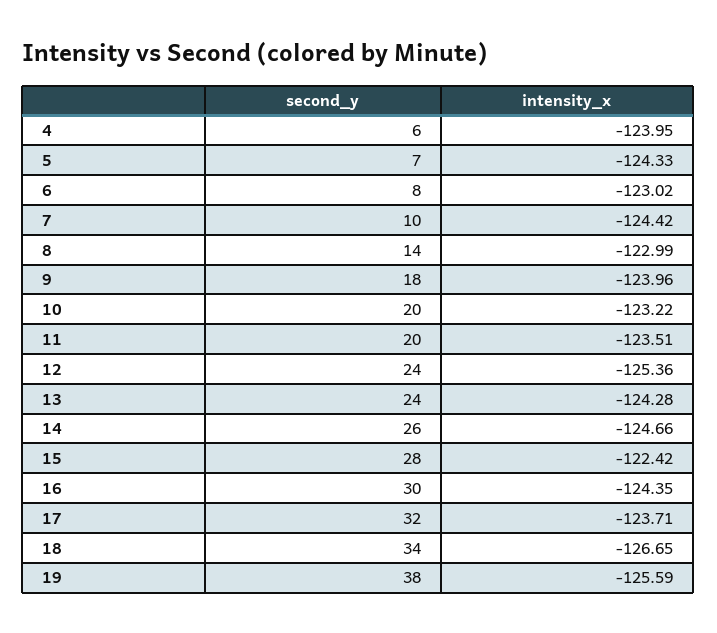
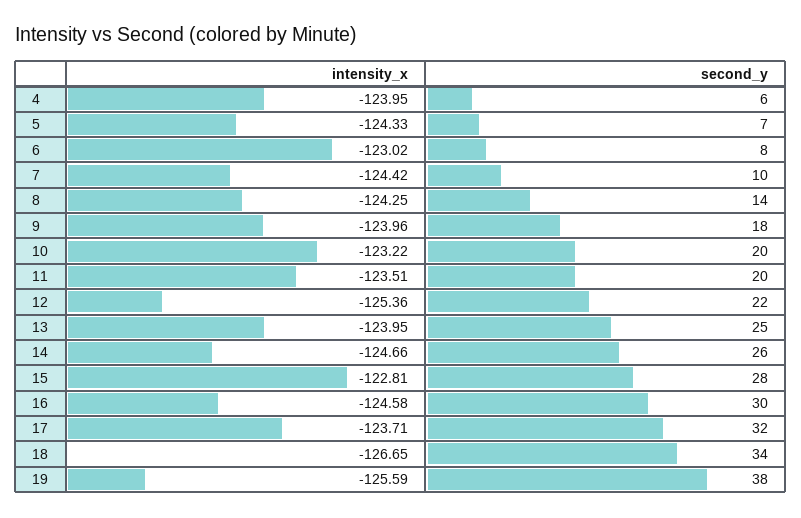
intensity_x, 8: -122.99 -> -124.25
second_y, 12: 24 -> 22
second_y, 13: 24 -> 25
intensity_x, 13: -124.28 -> -123.95
intensity_x, 15: -122.42 -> -122.81
intensity_x, 16: -124.35 -> -124.58

